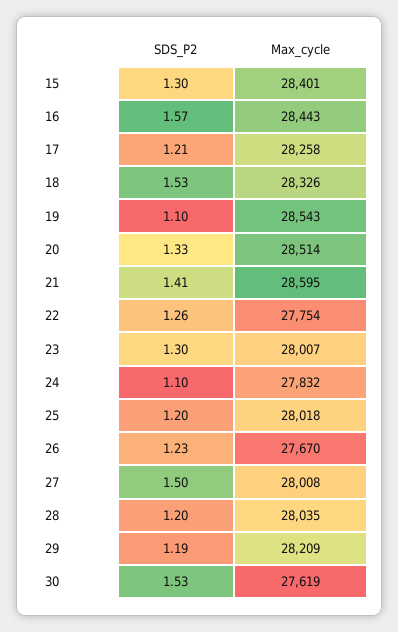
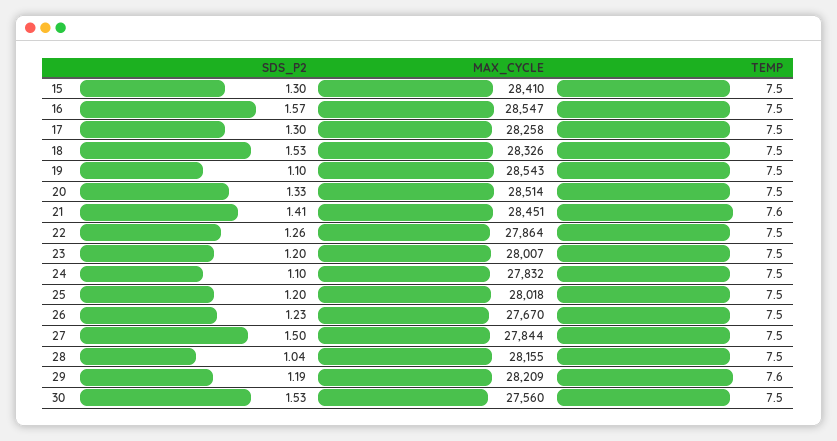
Max_cycle, 15: 28401 -> 28410
Max_cycle, 16: 28443 -> 28547
SDS_P2, 17: 1.21 -> 1.3
Max_cycle, 21: 28595 -> 28451
Max_cycle, 22: 27754 -> 27864
SDS_P2, 23: 1.3 -> 1.2
Max_cycle, 27: 28008 -> 27844
SDS_P2, 28: 1.2 -> 1.04
Max_cycle, 28: 28035 -> 28155
Max_cycle, 30: 27619 -> 27560
TEMP, 15: none -> 7.5
TEMP, 16: none -> 7.5
TEMP, 17: none -> 7.5
TEMP, 18: none -> 7.5
TEMP, 19: none -> 7.5
TEMP, 20: none -> 7.5
TEMP, 21: none -> 7.6
TEMP, 22: none -> 7.5
TEMP, 23: none -> 7.5
TEMP, 24: none -> 7.5
TEMP, 25: none -> 7.5
TEMP, 26: none -> 7.5
TEMP, 27: none -> 7.5
TEMP, 28: none -> 7.5
TEMP, 29: none -> 7.6
TEMP, 30: none -> 7.5

